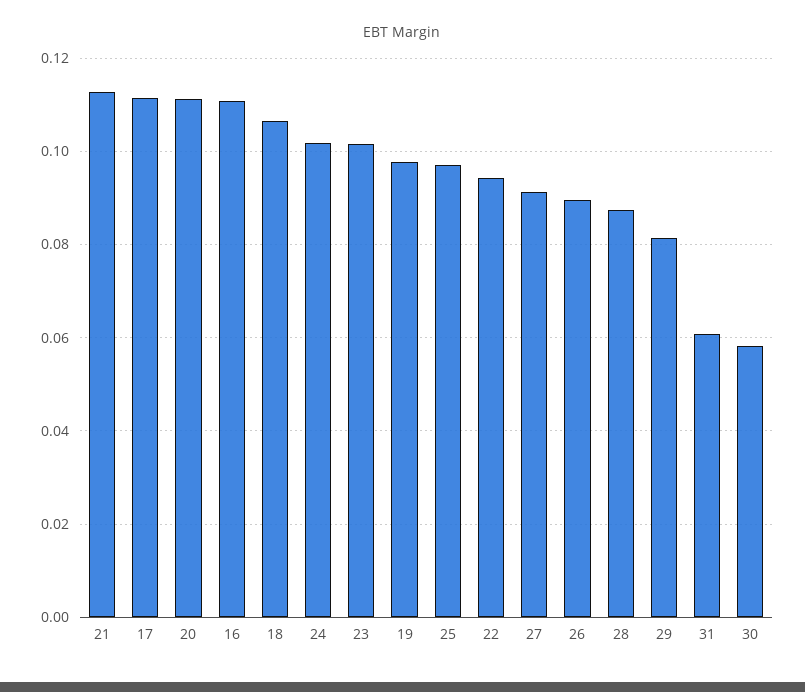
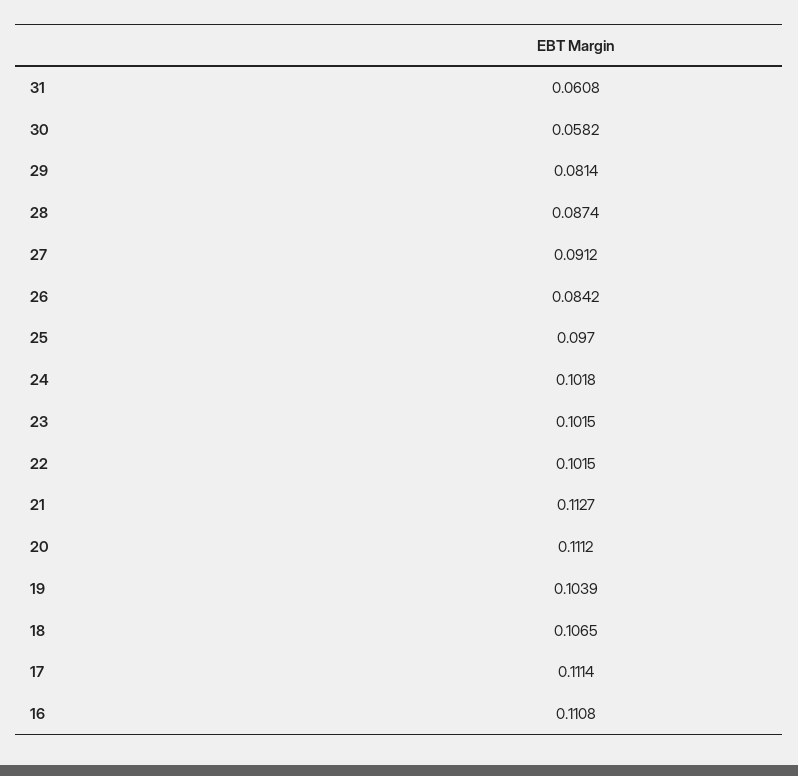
19: 0.098 -> 0.1039
22: 0.094 -> 0.1015
26: 0.09 -> 0.0842

